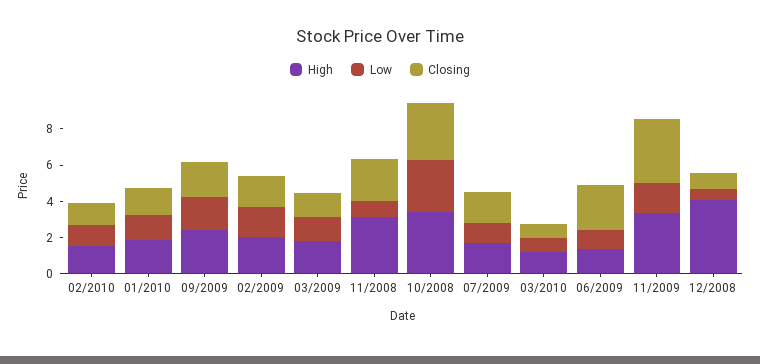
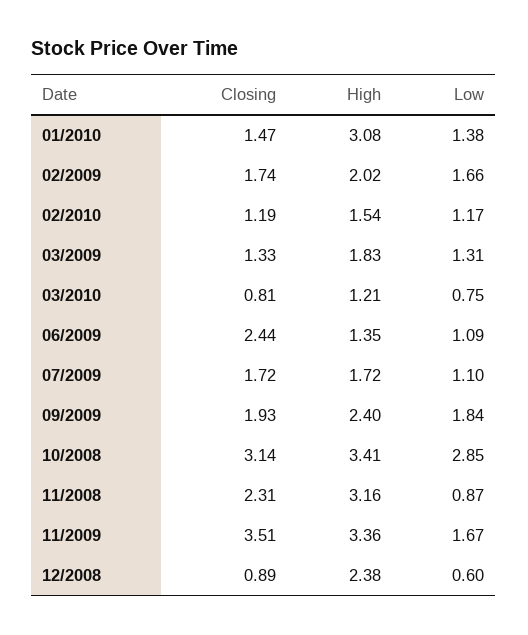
High, 01/2010: 2 -> 3.08
High, 12/2008: 4 -> 2.38

